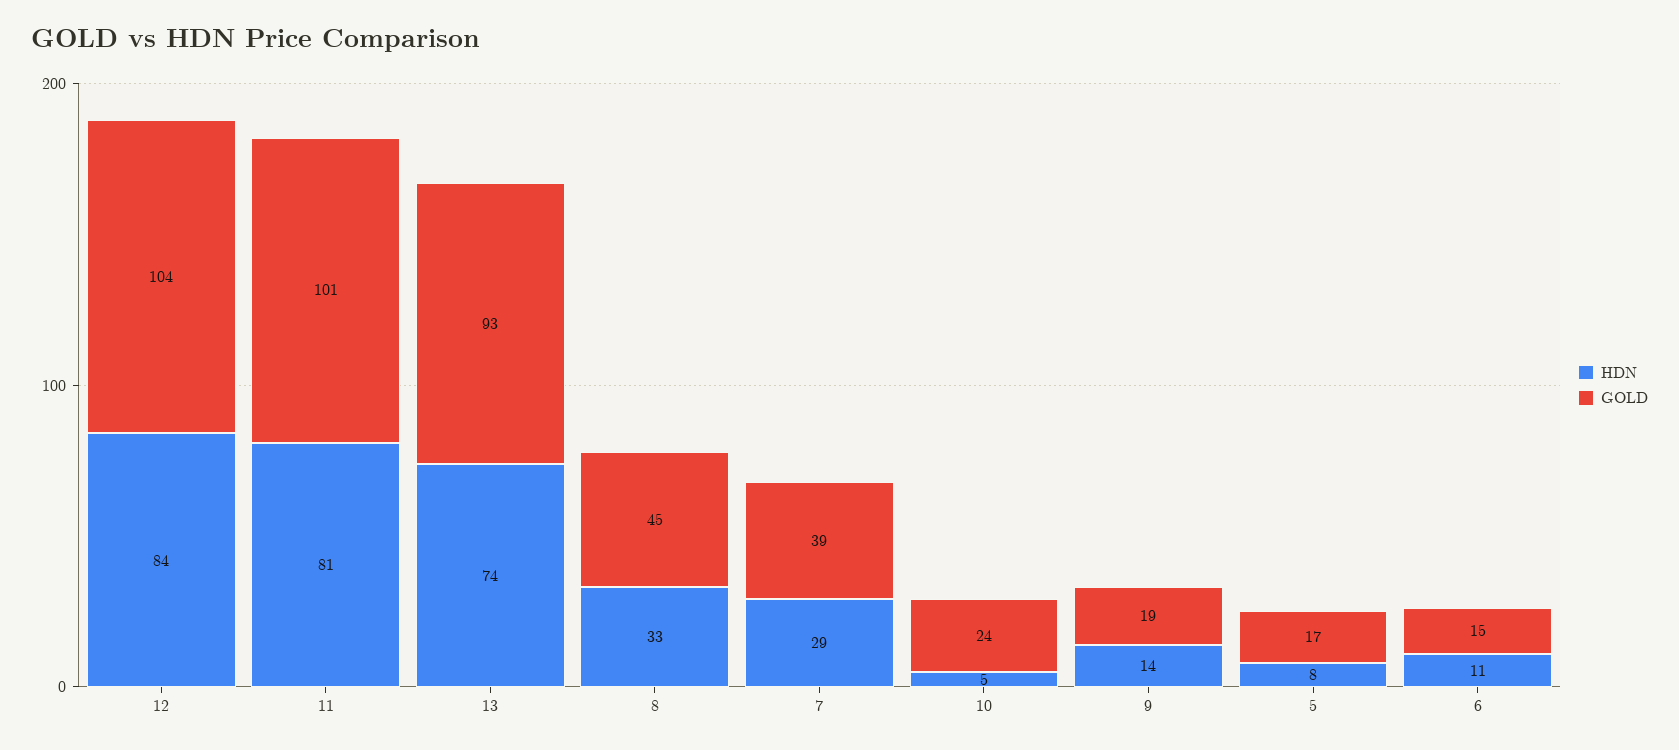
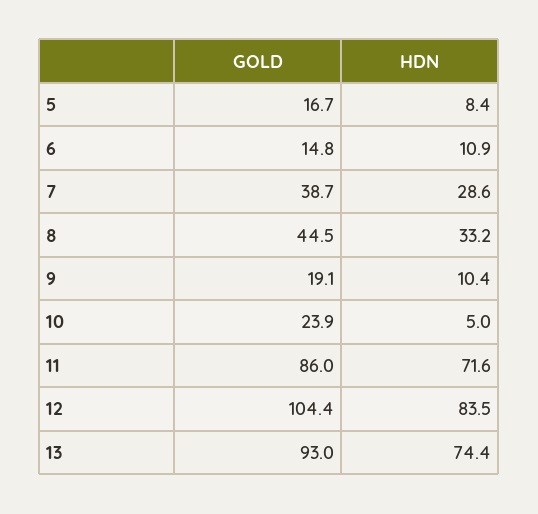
HDN, 11: 81 -> 71.6
GOLD, 11: 101 -> 86
HDN, 9: 14 -> 10.4

